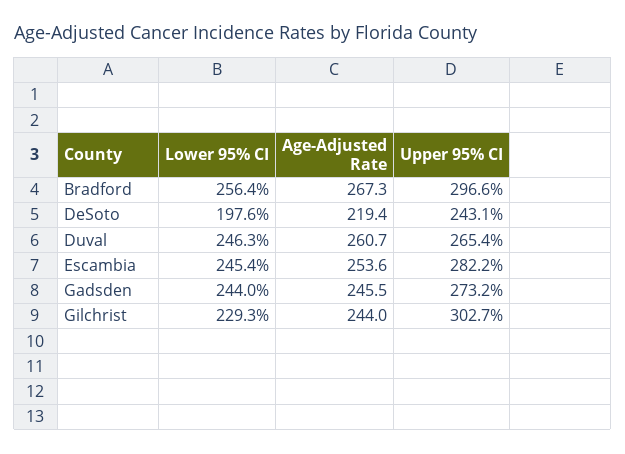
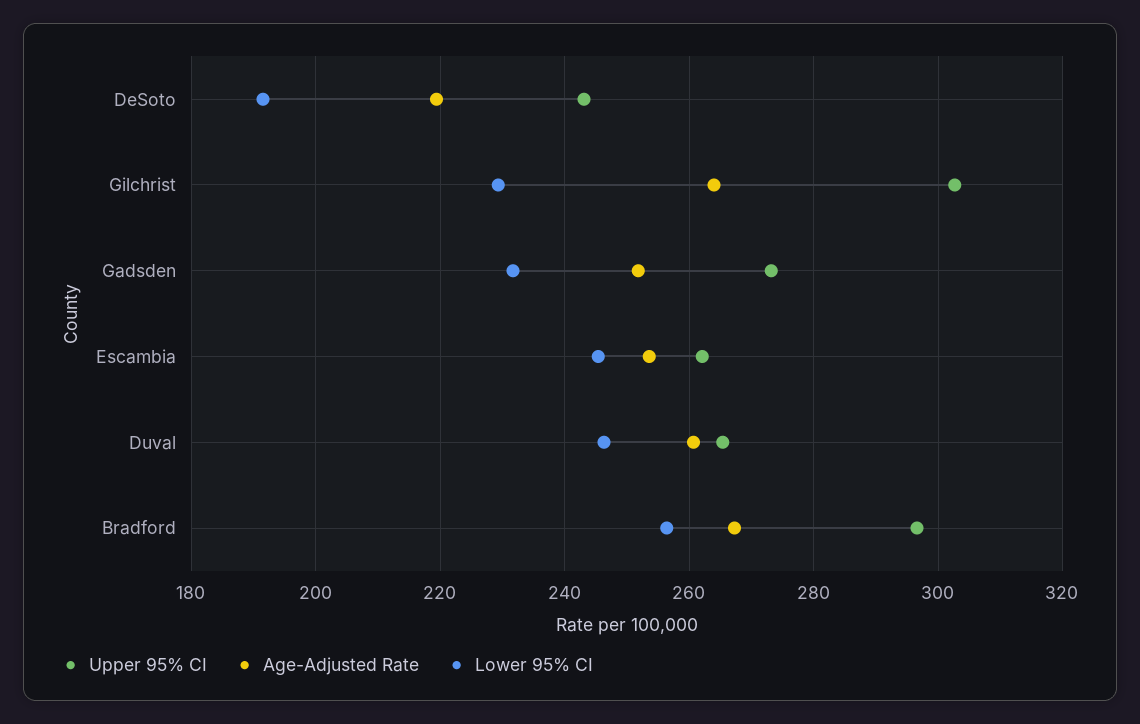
Lower 95% CI, DeSoto: 197.6 -> 192
Upper 95% CI, Escambia: 282.2 -> 262
Lower 95% CI, Gadsden: 244 -> 232
Age-Adjusted Rate, Gadsden: 245.5 -> 252
Age-Adjusted Rate, Gilchrist: 244 -> 264

